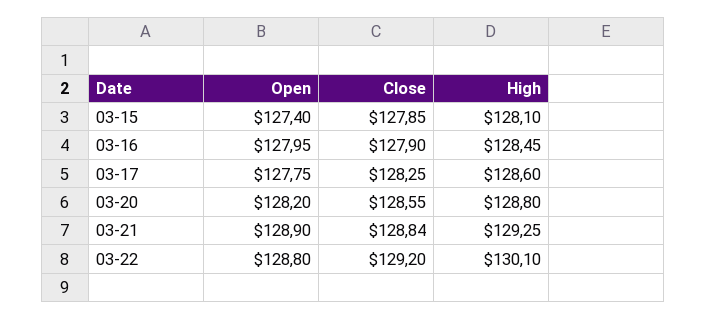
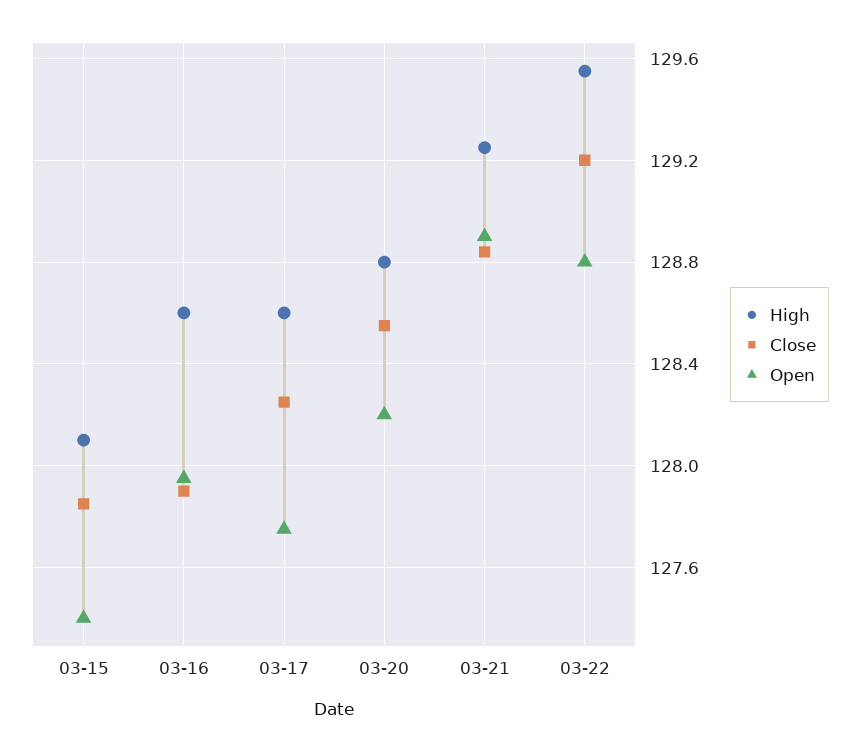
High, 03-16: 128.45 -> 128.6
High, 03-22: 130.1 -> 129.55

